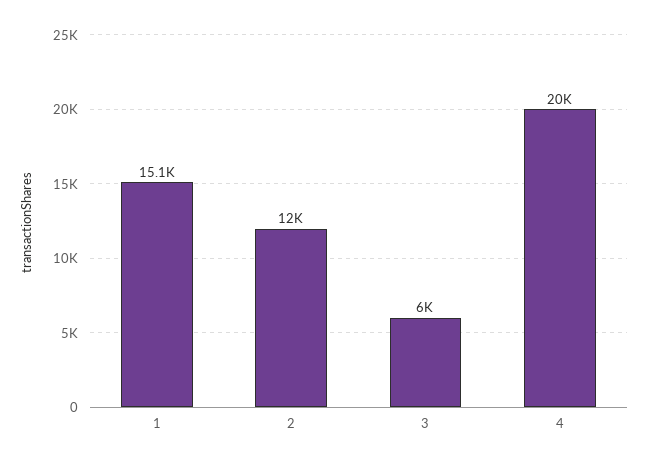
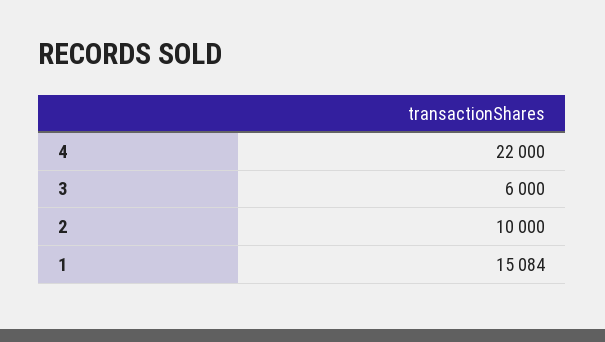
2: 12000 -> 10000
4: 20000 -> 22000

